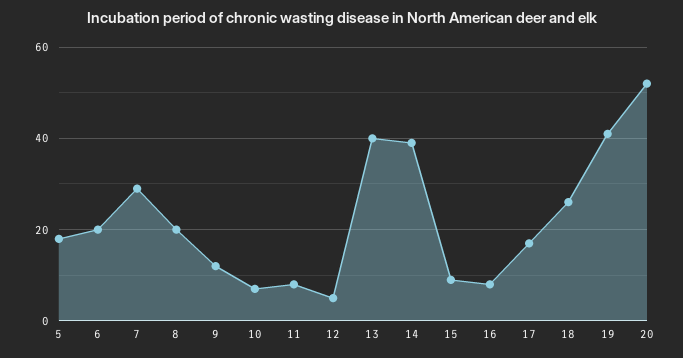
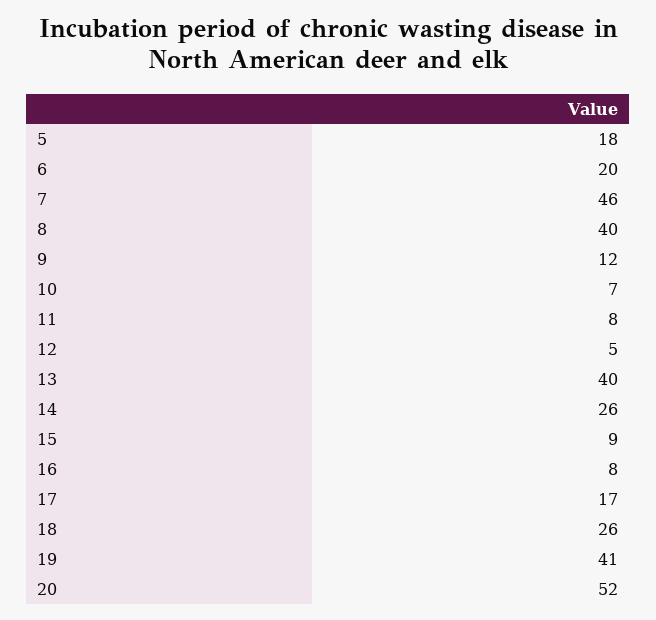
7: 30 -> 46
8: 20 -> 40
14: 40 -> 26

